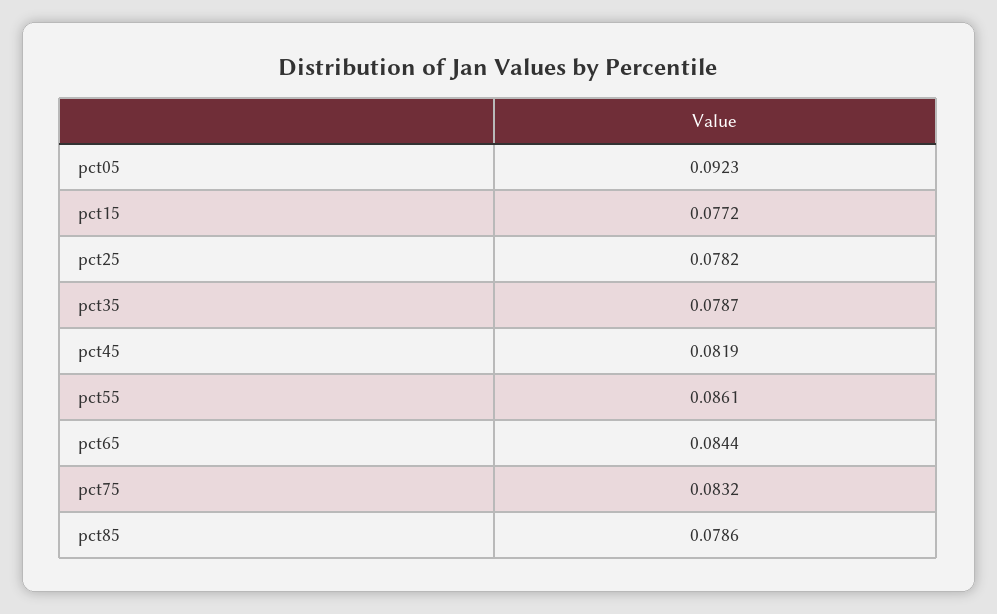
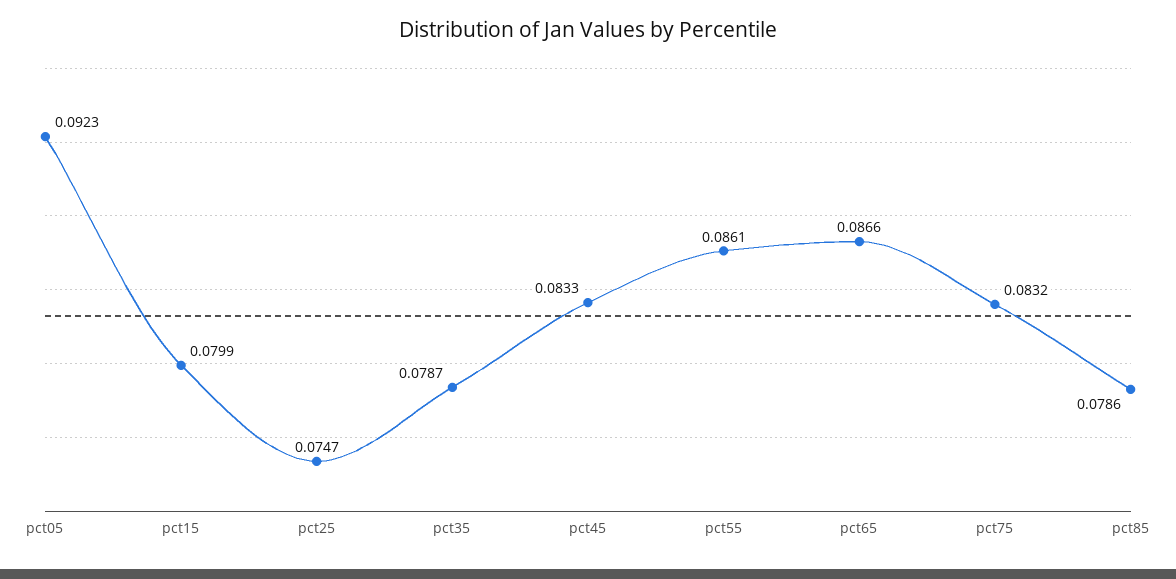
pct15: 0.0772 -> 0.0799
pct25: 0.0782 -> 0.0747
pct45: 0.0819 -> 0.0833
pct65: 0.0844 -> 0.0866

